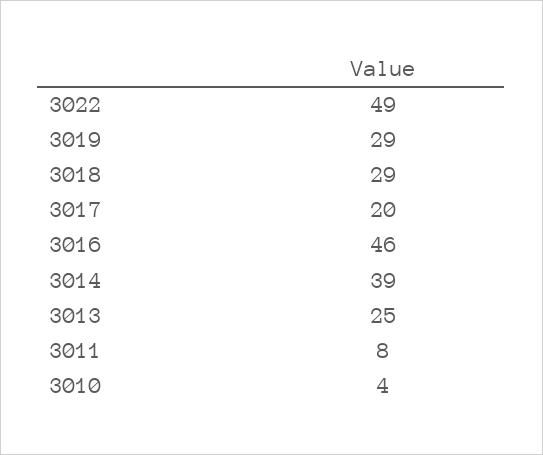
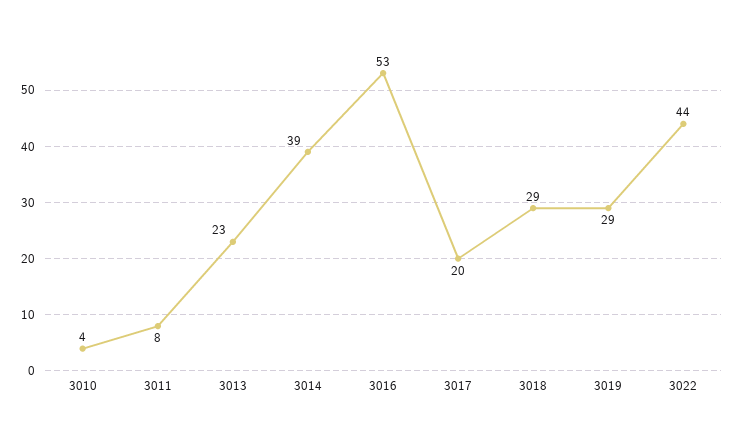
3022: 49 -> 44
3016: 46 -> 53
3013: 25 -> 23

